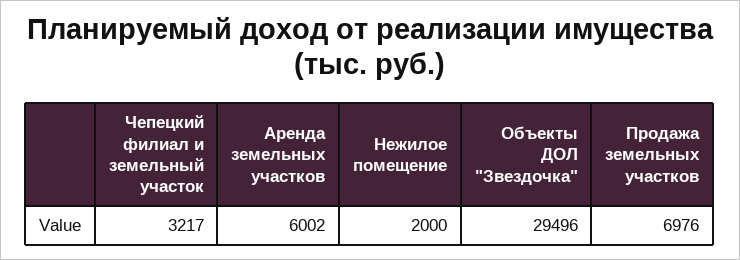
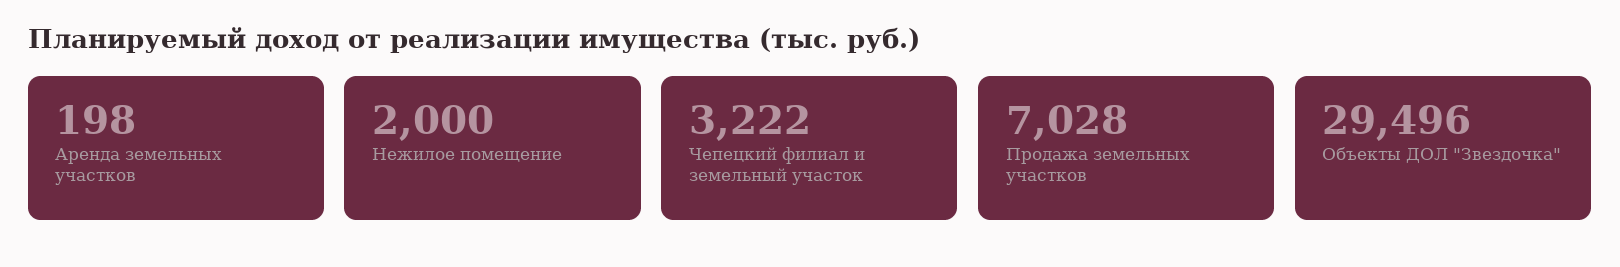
Чепецкий филиал и земельный участок: 3217 -> 3222
Аренда земельных участков: 6002 -> 198
Продажа земельных участков: 6976 -> 7028

